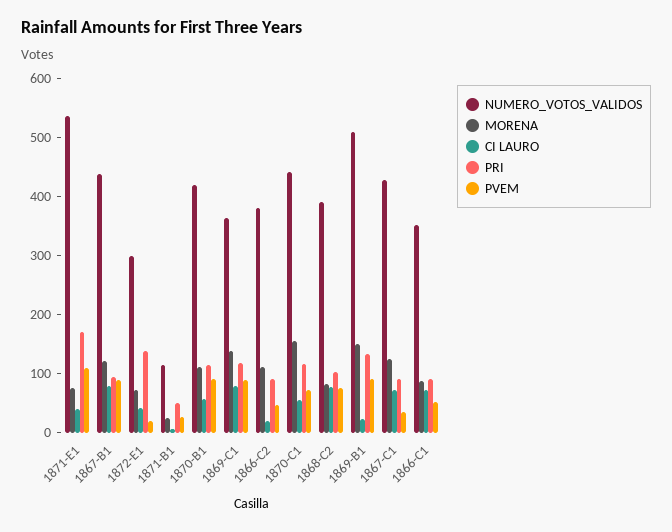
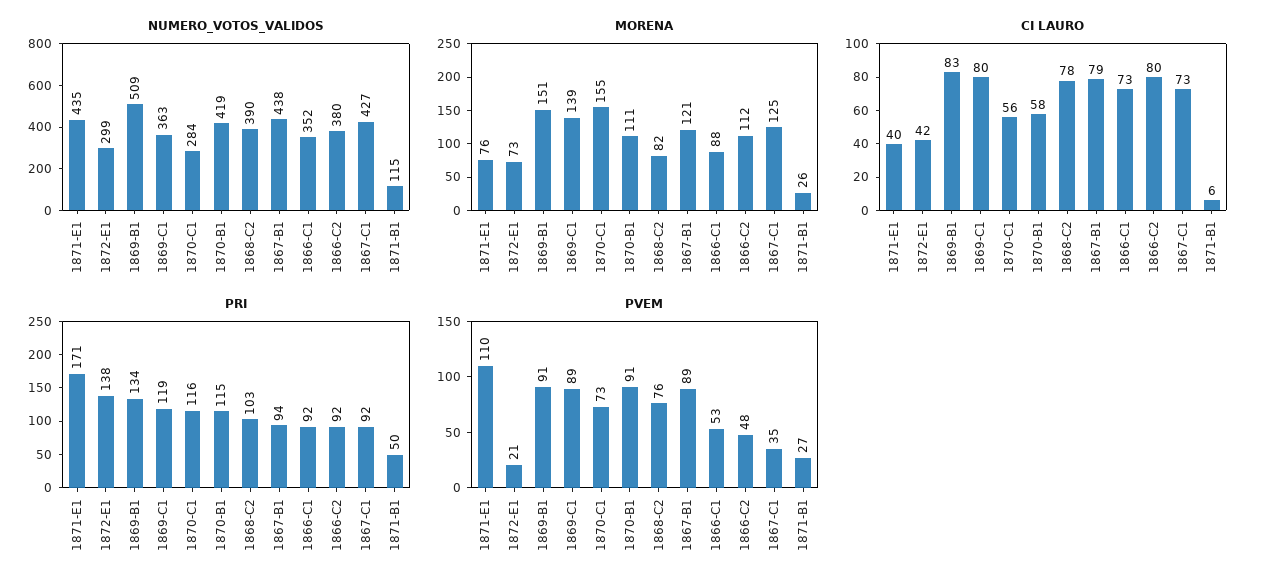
NUMERO_VOTOS_VALIDOS, 1871-E1: 540 -> 435
CI LAURO, 1866-C2: 20 -> 80
NUMERO_VOTOS_VALIDOS, 1870-C1: 440 -> 284
CI LAURO, 1869-B1: 20 -> 83

